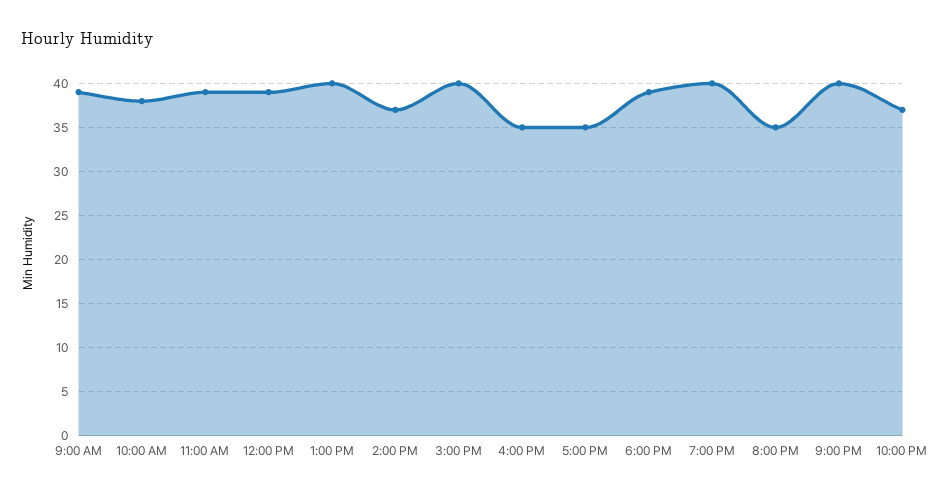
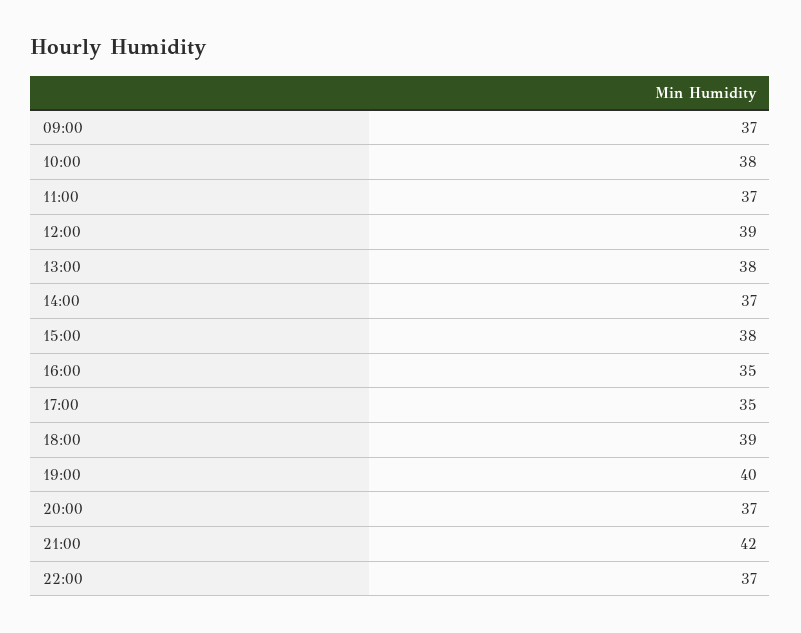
9:00 AM: 39 -> 37
11:00 AM: 39 -> 37
1:00 PM: 40 -> 38
3:00 PM: 40 -> 38
8:00 PM: 35 -> 37
9:00 PM: 40 -> 42

